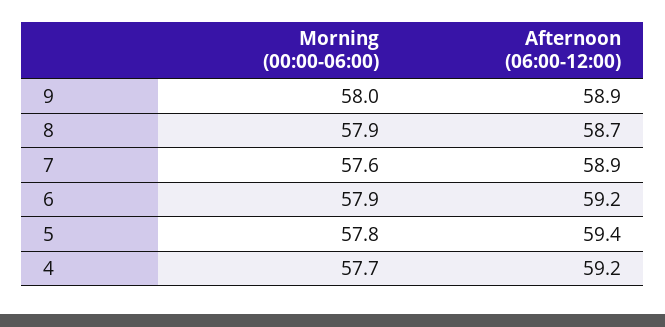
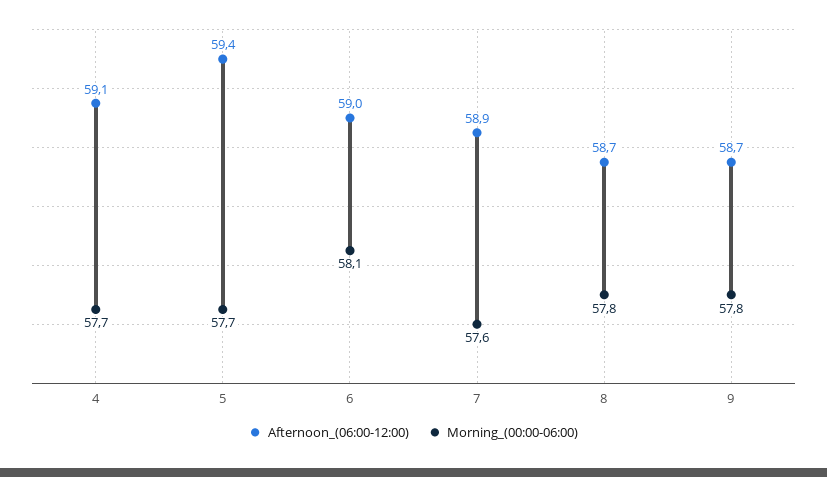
Morning (00:00-06:00), 9: 58 -> 57.8
Afternoon (06:00-12:00), 9: 58.9 -> 58.7
Morning (00:00-06:00), 8: 57.9 -> 57.8
Morning (00:00-06:00), 6: 57.9 -> 58.1
Afternoon (06:00-12:00), 6: 59.2 -> 59
Morning (00:00-06:00), 5: 57.8 -> 57.7
Afternoon (06:00-12:00), 4: 59.2 -> 59.1

